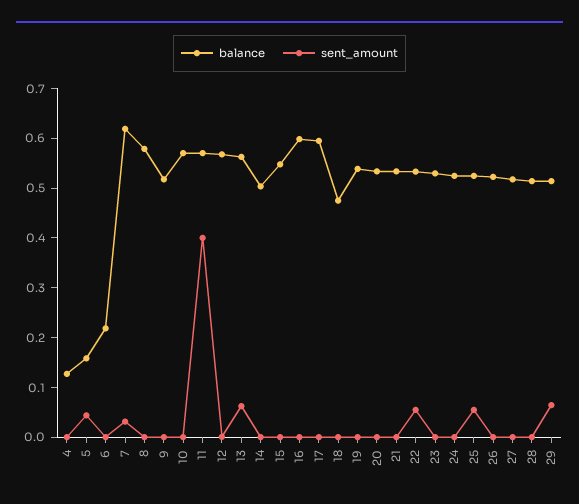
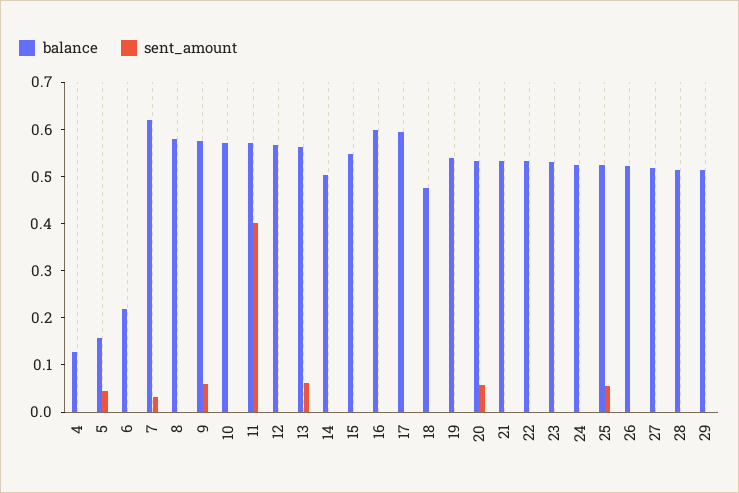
balance, 9: 0.52 -> 0.58
sent_amount, 9: 0 -> 0.06
sent_amount, 20: 0 -> 0.06
sent_amount, 22: 0.06 -> 0
sent_amount, 29: 0.06 -> 0

